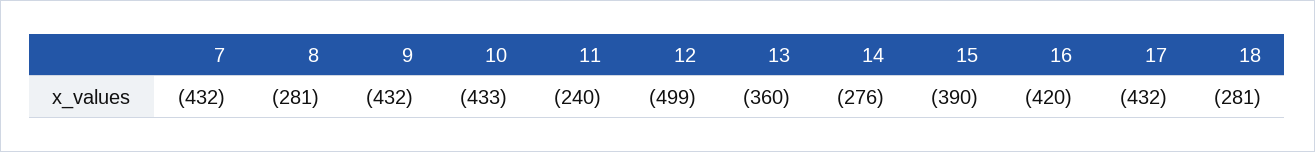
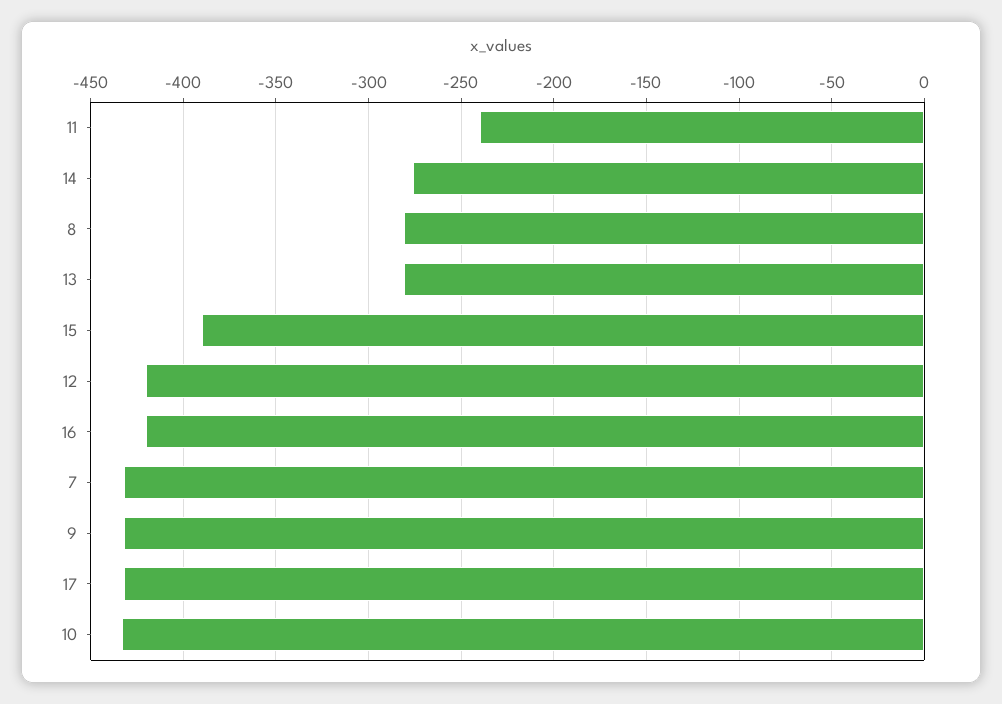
12: -499 -> -420
13: -360 -> -280
18: -281 -> none

